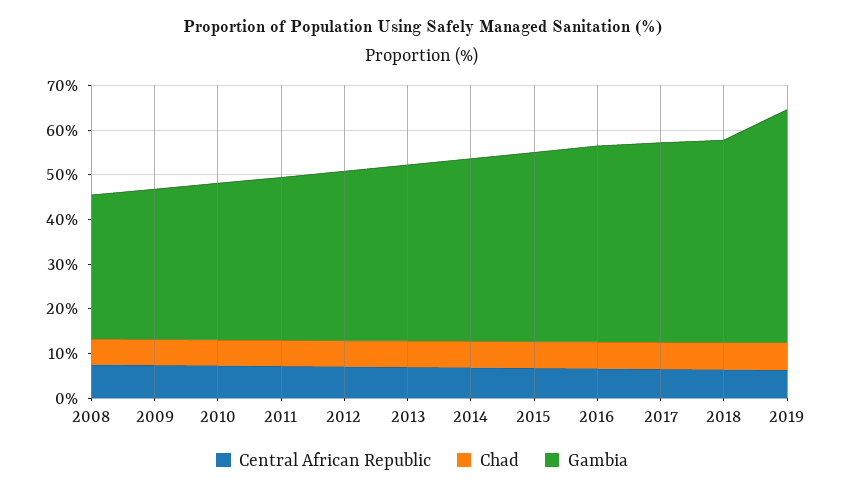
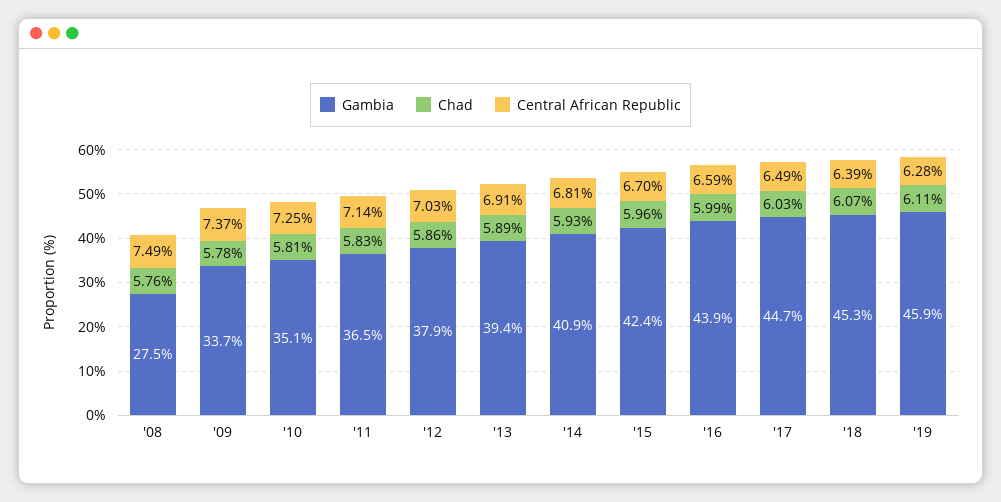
Gambia, 2008: 32 -> 27.5
Gambia, 2019: 52 -> 45.9

